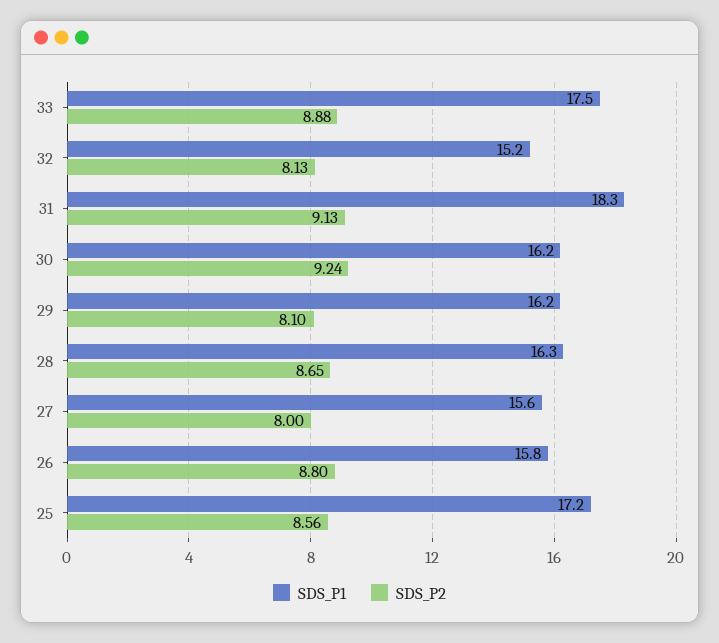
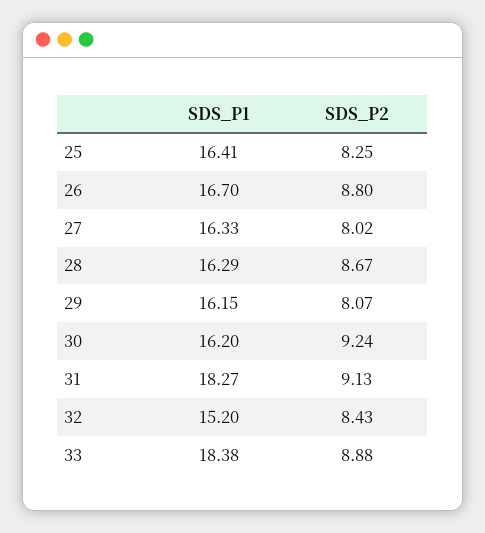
SDS_P1, 33: 17.5 -> 18.38
SDS_P2, 32: 8.13 -> 8.43
SDS_P2, 29: 8.1 -> 8.07
SDS_P2, 28: 8.65 -> 8.67
SDS_P1, 27: 15.6 -> 16.33
SDS_P2, 27: 8 -> 8.02
SDS_P1, 26: 15.8 -> 16.7
SDS_P1, 25: 17.2 -> 16.41
SDS_P2, 25: 8.56 -> 8.25

